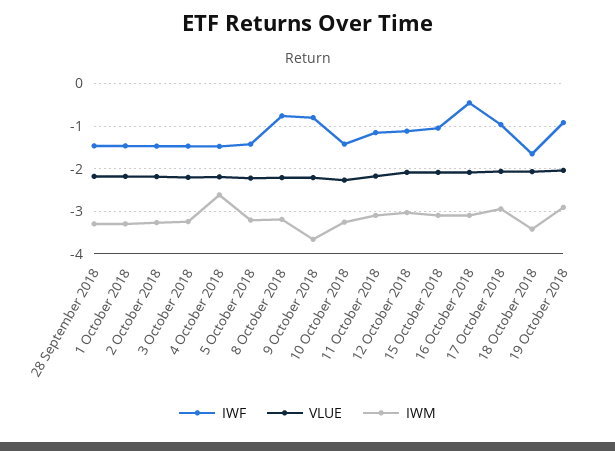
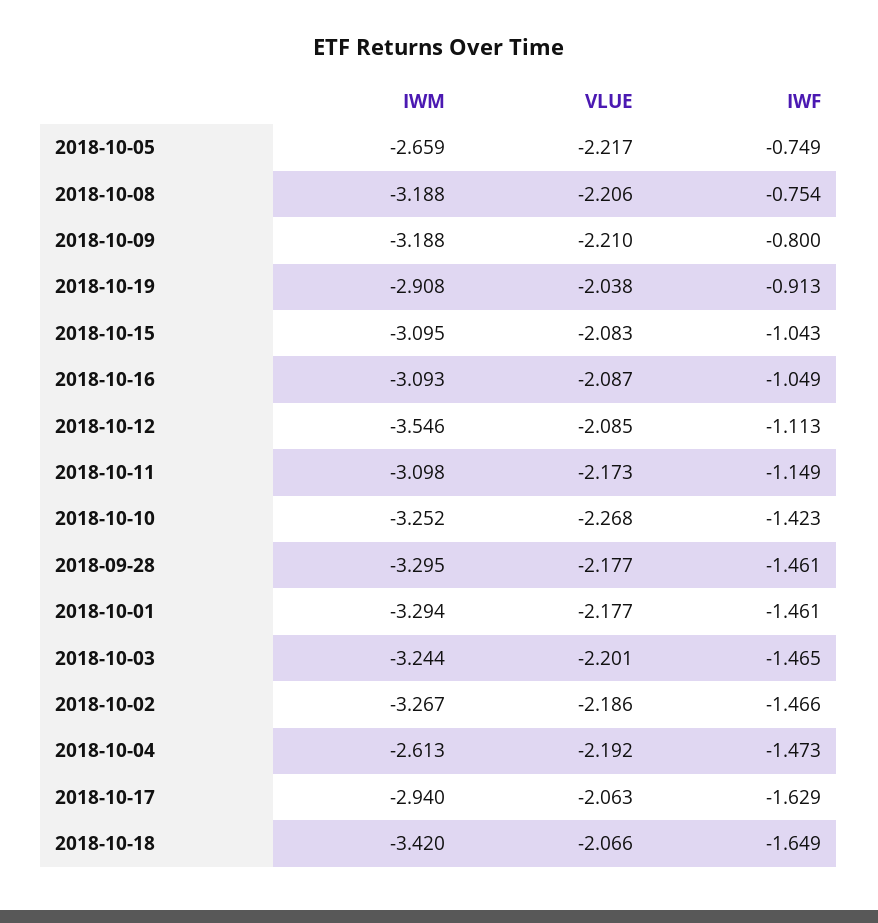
IWF, 5 October 2018: -1.4 -> -0.749
IWM, 5 October 2018: -3.2 -> -2.659
IWM, 9 October 2018: -3.6 -> -3.188
IWM, 12 October 2018: -3 -> -3.546
IWF, 16 October 2018: -0.4 -> -1.049
IWF, 17 October 2018: -1 -> -1.629

